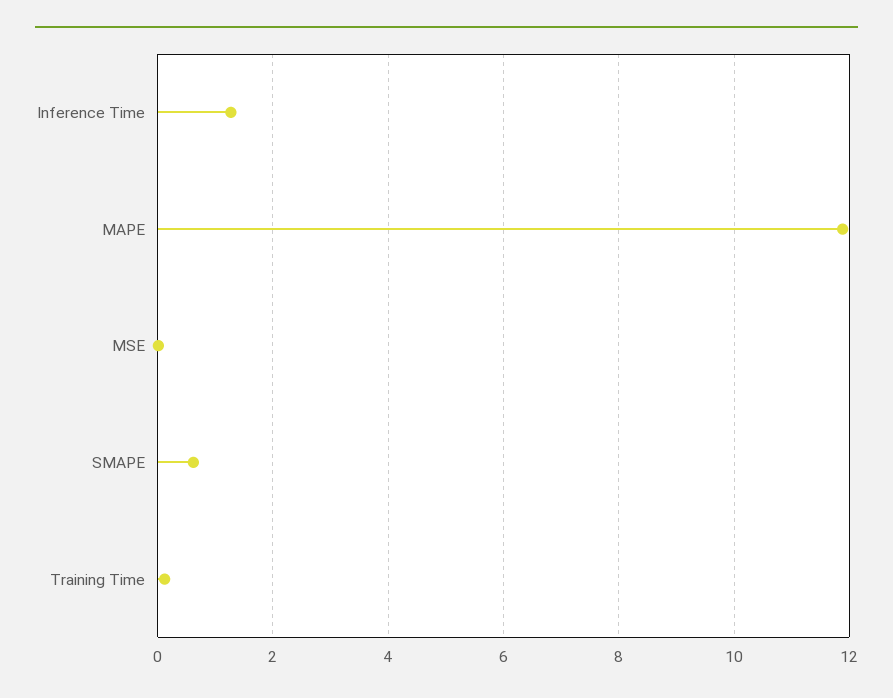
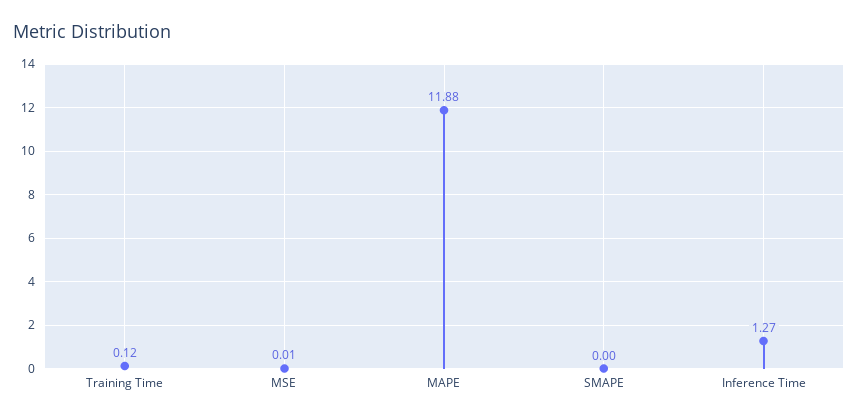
SMAPE: 0.6 -> 0

